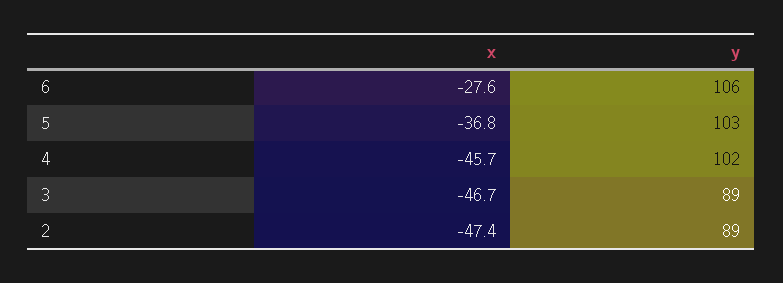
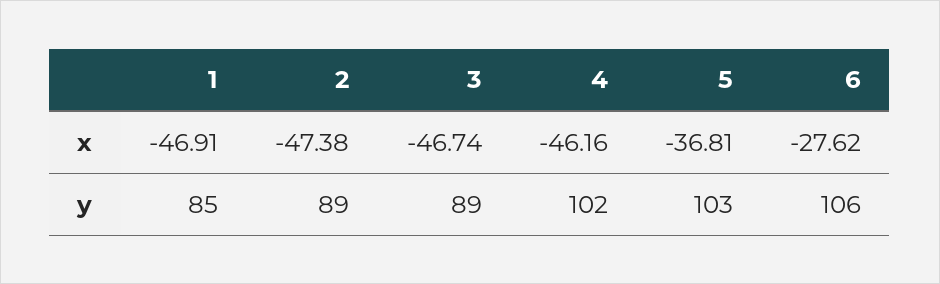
x, 4: -45.7 -> -46.16
x, 1: none -> -46.91
y, 1: none -> 85

